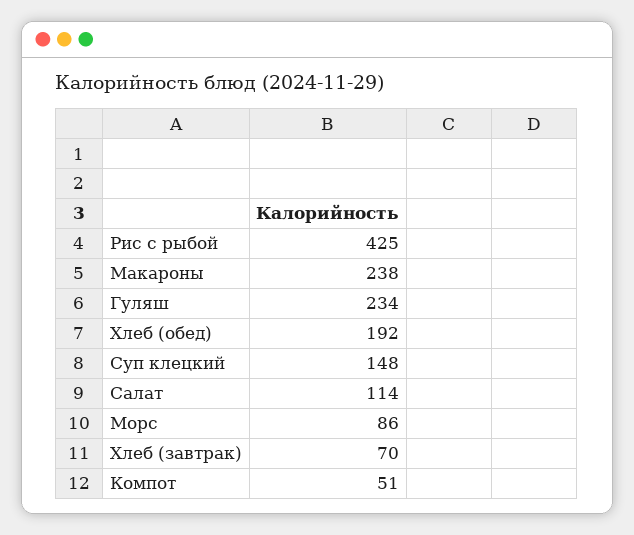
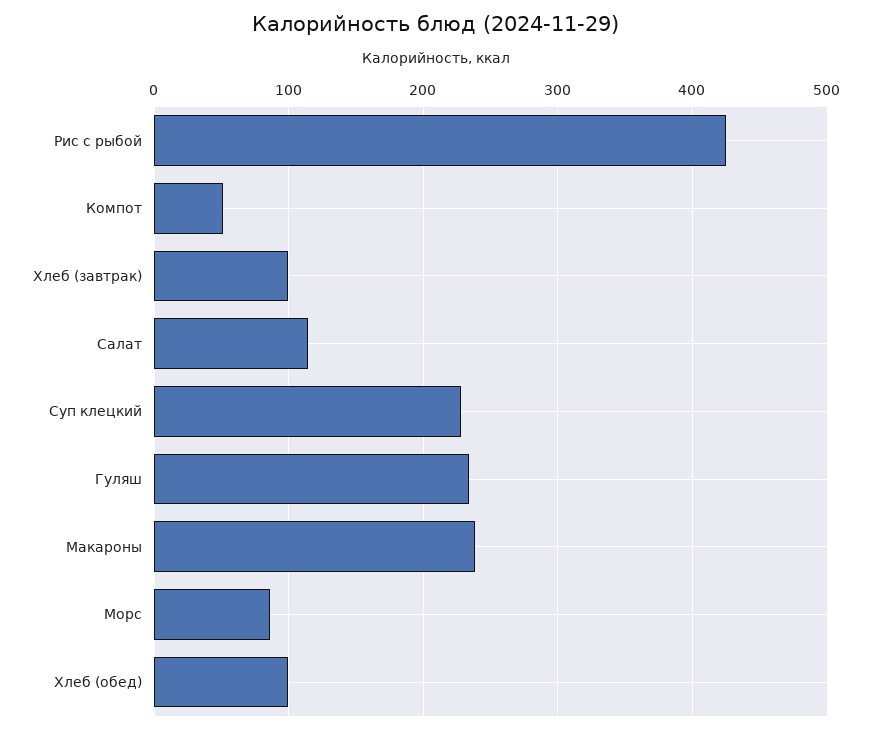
Хлеб (обед): 192 -> 100
Суп клецкий: 148 -> 230
Хлеб (завтрак): 70 -> 100

